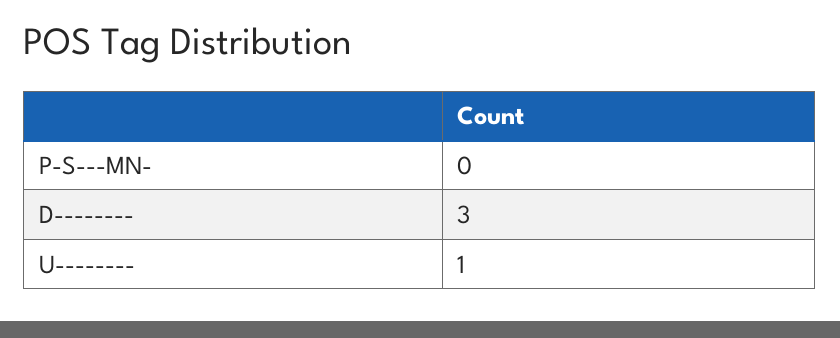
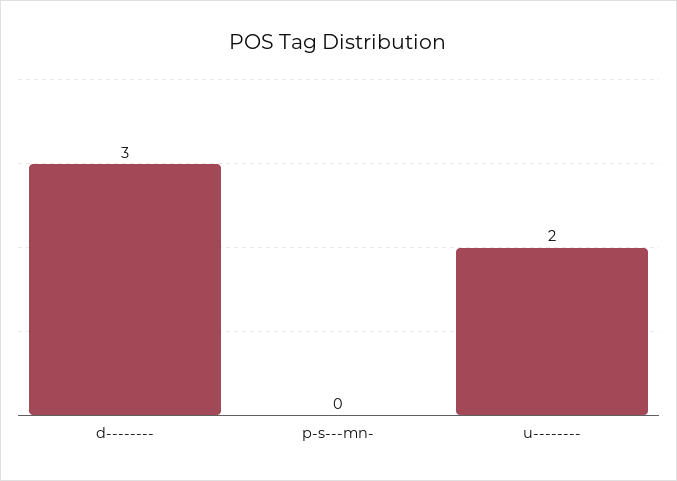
U--------: 1 -> 2

